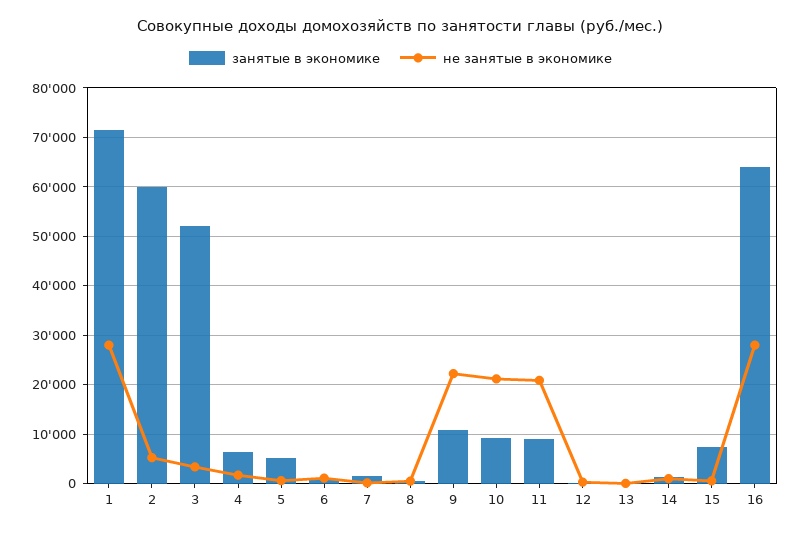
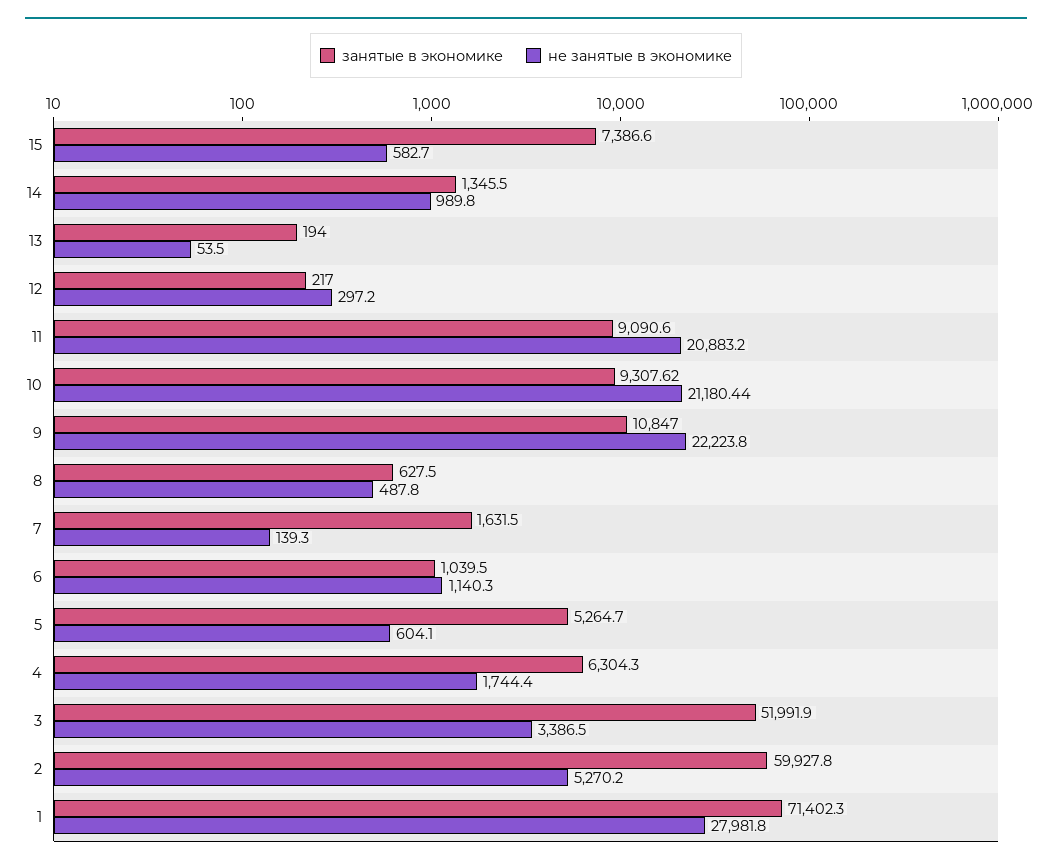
занятые в экономике, 16: 64000 -> none
не занятые в экономике, 16: 28000 -> none

